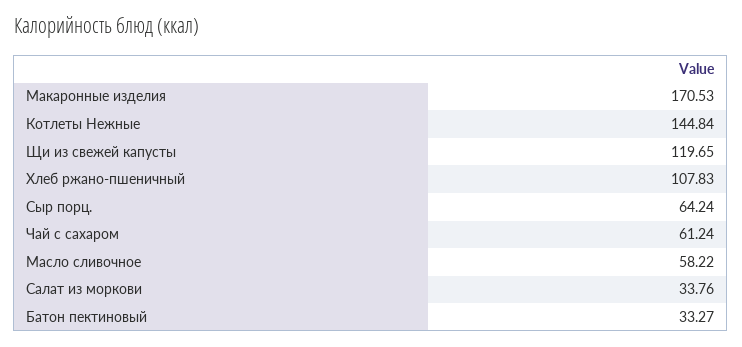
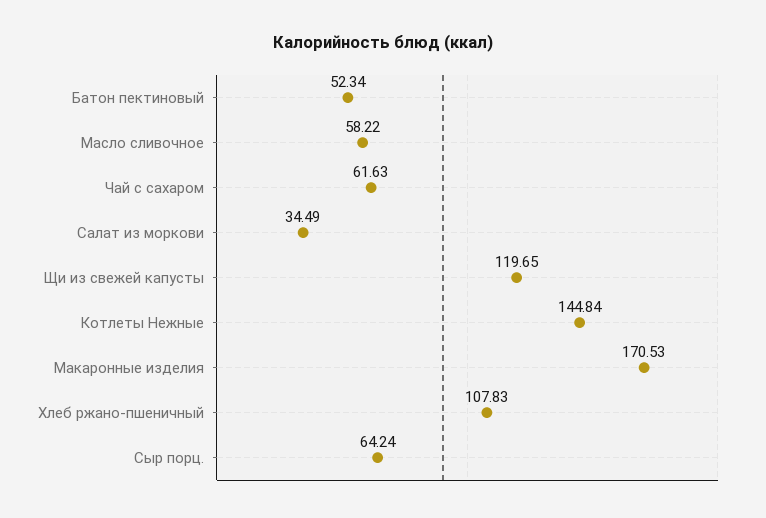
Чай с сахаром: 61.24 -> 61.63
Салат из моркови: 33.76 -> 34.49
Батон пектиновый: 33.27 -> 52.34

